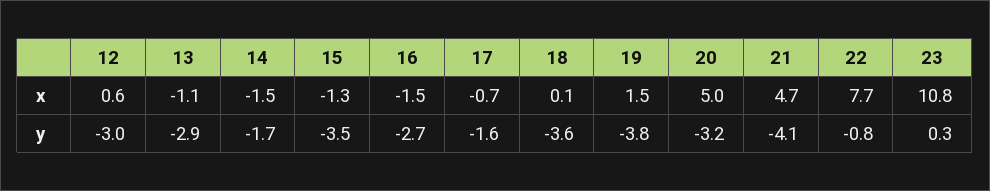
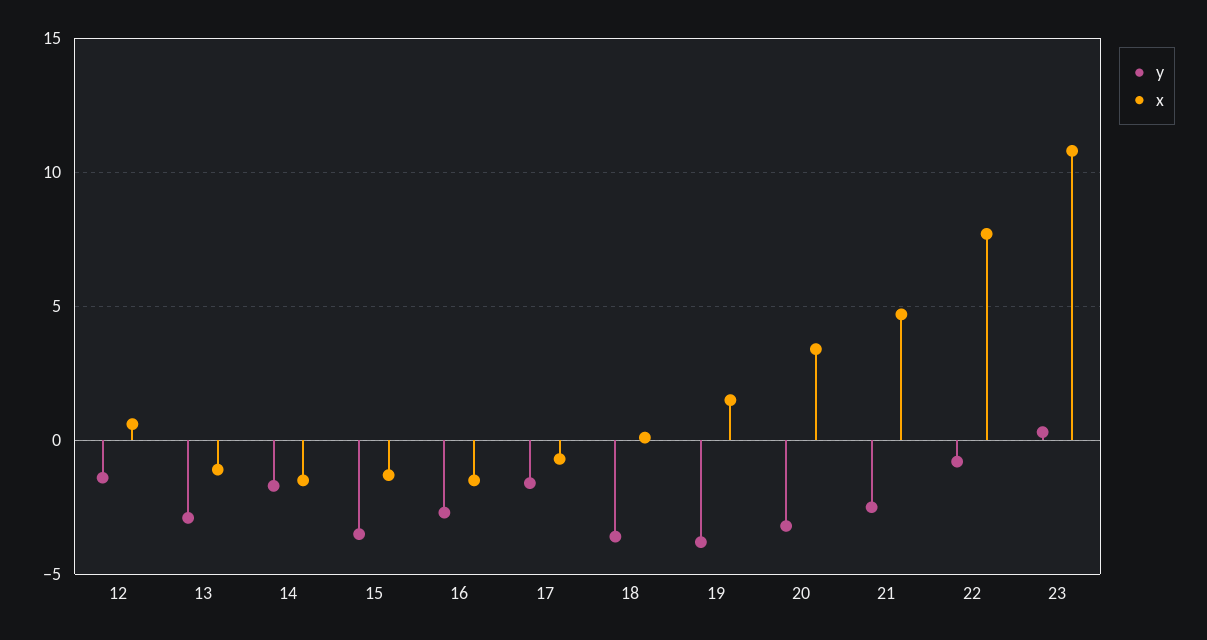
x, 20: 5 -> 3.5
y, 12: -3 -> -1.5
y, 21: -4.1 -> -2.5

